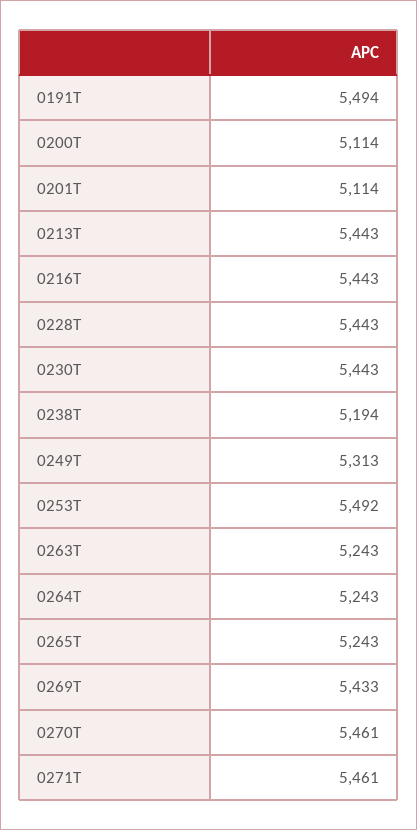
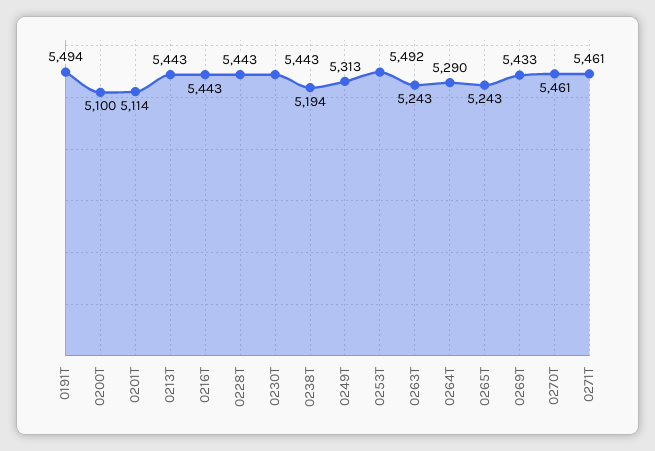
0200T: 5114 -> 5100
0264T: 5243 -> 5290

